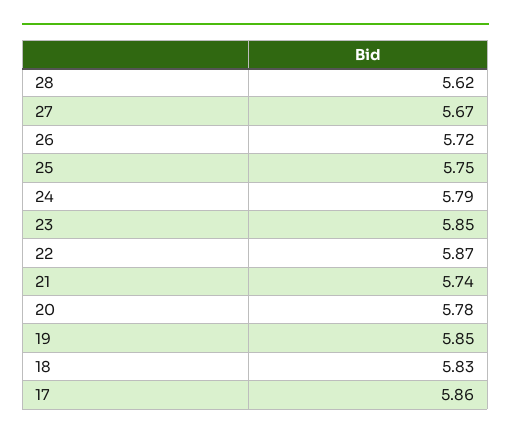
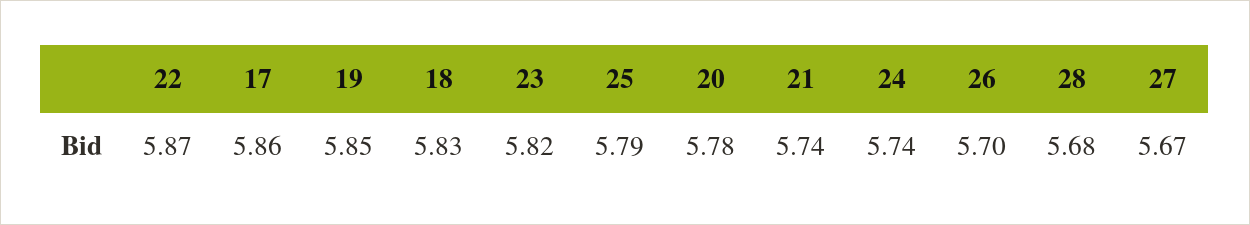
28: 5.62 -> 5.68
26: 5.72 -> 5.7
25: 5.75 -> 5.79
24: 5.79 -> 5.74
23: 5.85 -> 5.82

